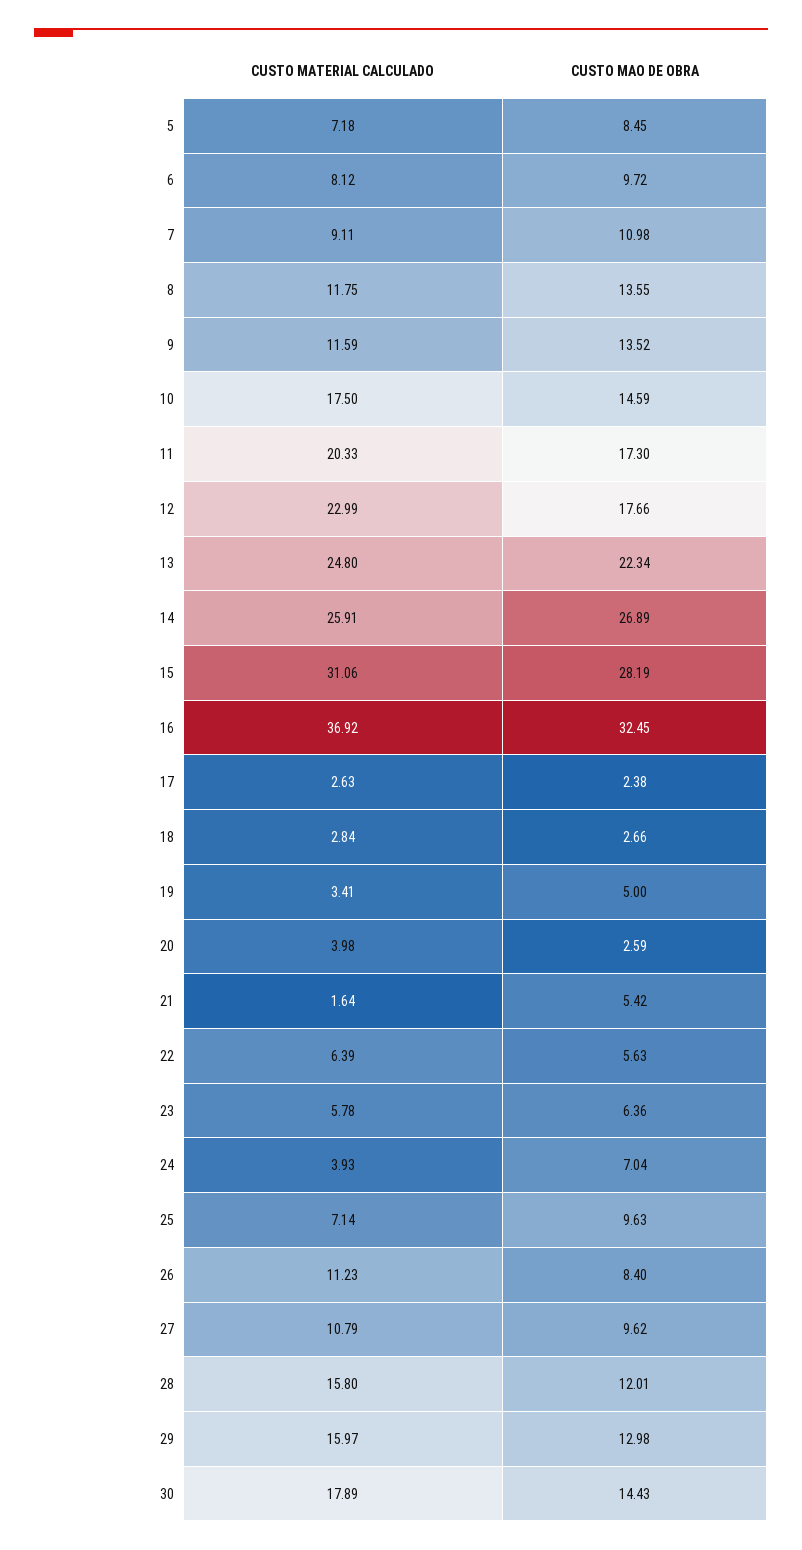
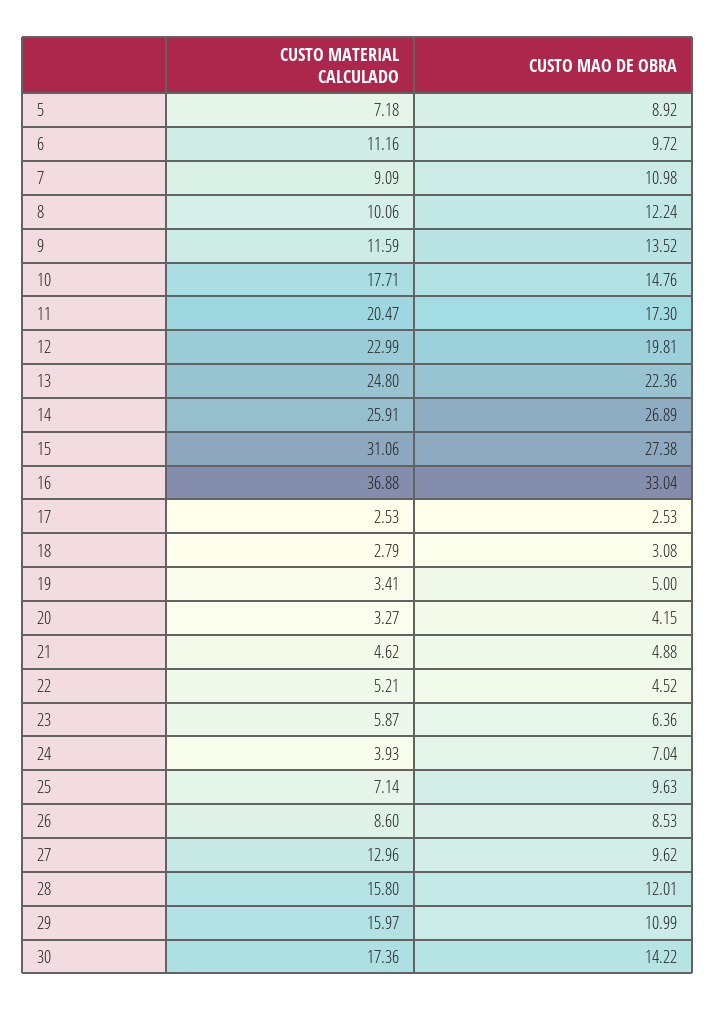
CUSTO MAO DE OBRA, 5: 8.45 -> 8.92
CUSTO MATERIAL CALCULADO, 6: 8.12 -> 11.16
CUSTO MATERIAL CALCULADO, 7: 9.11 -> 9.09
CUSTO MATERIAL CALCULADO, 8: 11.75 -> 10.06
CUSTO MAO DE OBRA, 8: 13.55 -> 12.24
CUSTO MATERIAL CALCULADO, 10: 17.5 -> 17.71
CUSTO MAO DE OBRA, 10: 14.59 -> 14.76
CUSTO MATERIAL CALCULADO, 11: 20.33 -> 20.47
CUSTO MAO DE OBRA, 12: 17.66 -> 19.81
CUSTO MAO DE OBRA, 13: 22.34 -> 22.36
CUSTO MAO DE OBRA, 15: 28.19 -> 27.38
CUSTO MATERIAL CALCULADO, 16: 36.92 -> 36.88
CUSTO MAO DE OBRA, 16: 32.45 -> 33.04
CUSTO MATERIAL CALCULADO, 17: 2.63 -> 2.53
CUSTO MAO DE OBRA, 17: 2.38 -> 2.53
CUSTO MATERIAL CALCULADO, 18: 2.84 -> 2.79
CUSTO MAO DE OBRA, 18: 2.66 -> 3.08
CUSTO MATERIAL CALCULADO, 20: 3.98 -> 3.27
CUSTO MAO DE OBRA, 20: 2.59 -> 4.15
CUSTO MATERIAL CALCULADO, 21: 1.64 -> 4.62
CUSTO MAO DE OBRA, 21: 5.42 -> 4.88
CUSTO MATERIAL CALCULADO, 22: 6.39 -> 5.21
CUSTO MAO DE OBRA, 22: 5.63 -> 4.52
CUSTO MATERIAL CALCULADO, 23: 5.78 -> 5.87
CUSTO MATERIAL CALCULADO, 26: 11.23 -> 8.6
CUSTO MAO DE OBRA, 26: 8.4 -> 8.53
CUSTO MATERIAL CALCULADO, 27: 10.79 -> 12.96
CUSTO MAO DE OBRA, 29: 12.98 -> 10.99
CUSTO MATERIAL CALCULADO, 30: 17.89 -> 17.36
CUSTO MAO DE OBRA, 30: 14.43 -> 14.22

